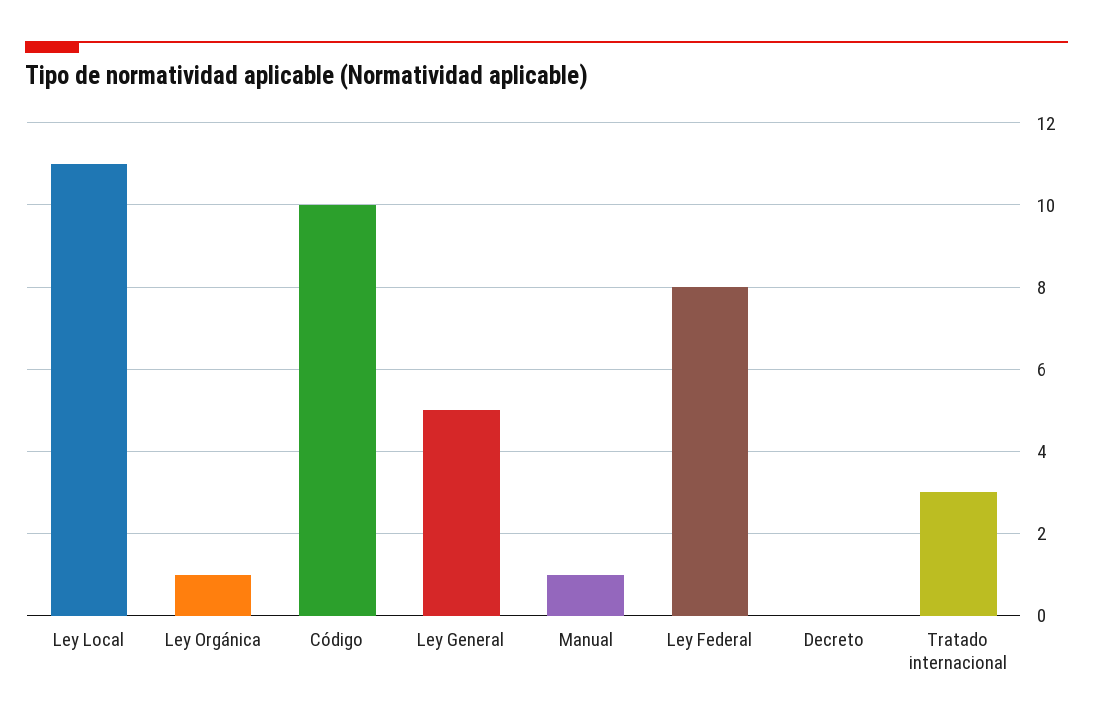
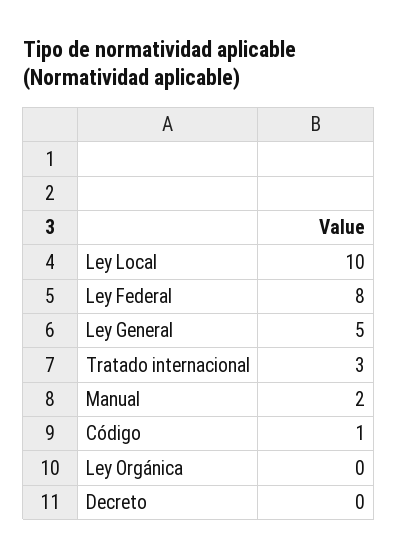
Ley Local: 11 -> 10
Ley Orgánica: 1 -> 0
Código: 10 -> 1
Manual: 1 -> 2

